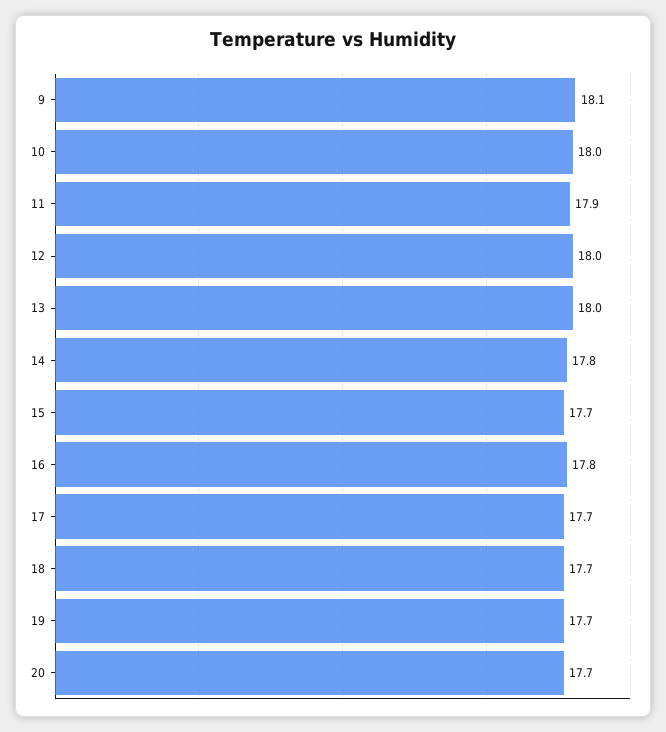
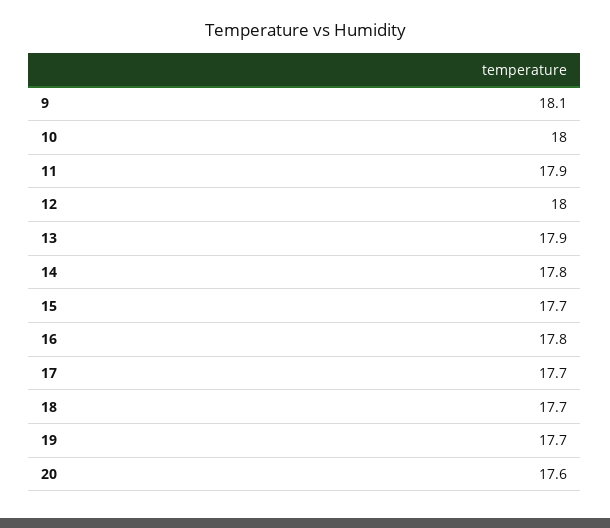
13: 18 -> 17.9
20: 17.7 -> 17.6

